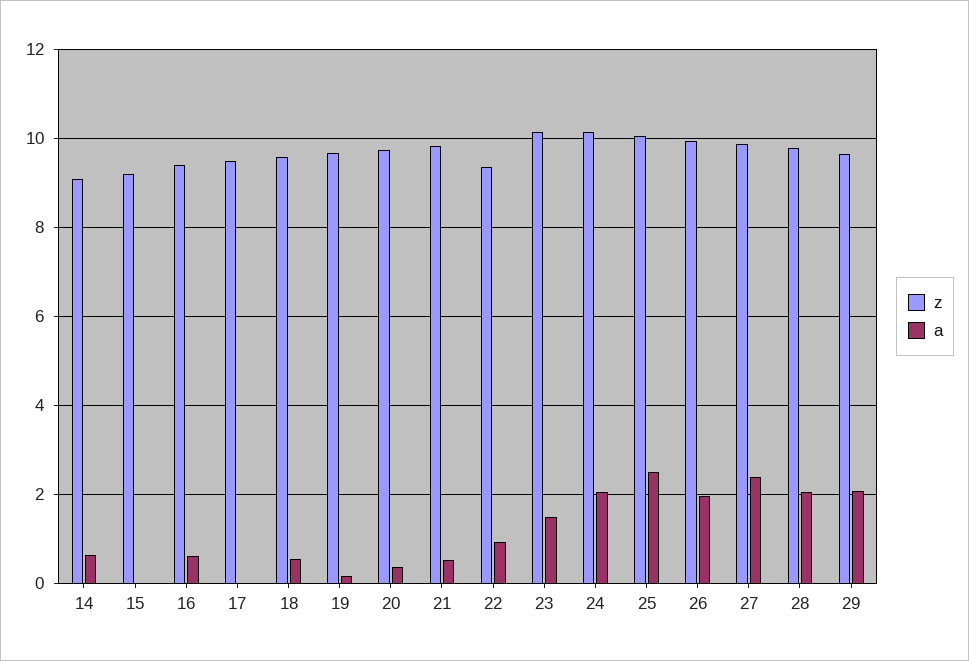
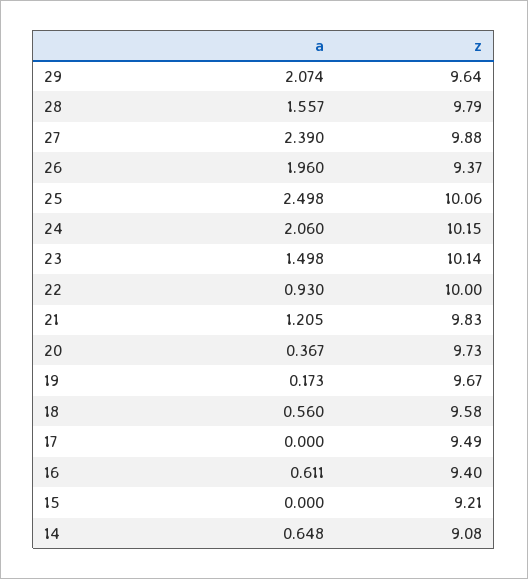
a, 21: 0.6 -> 1.205
z, 22: 9.4 -> 10
z, 26: 10 -> 9.37
a, 28: 2 -> 1.557

